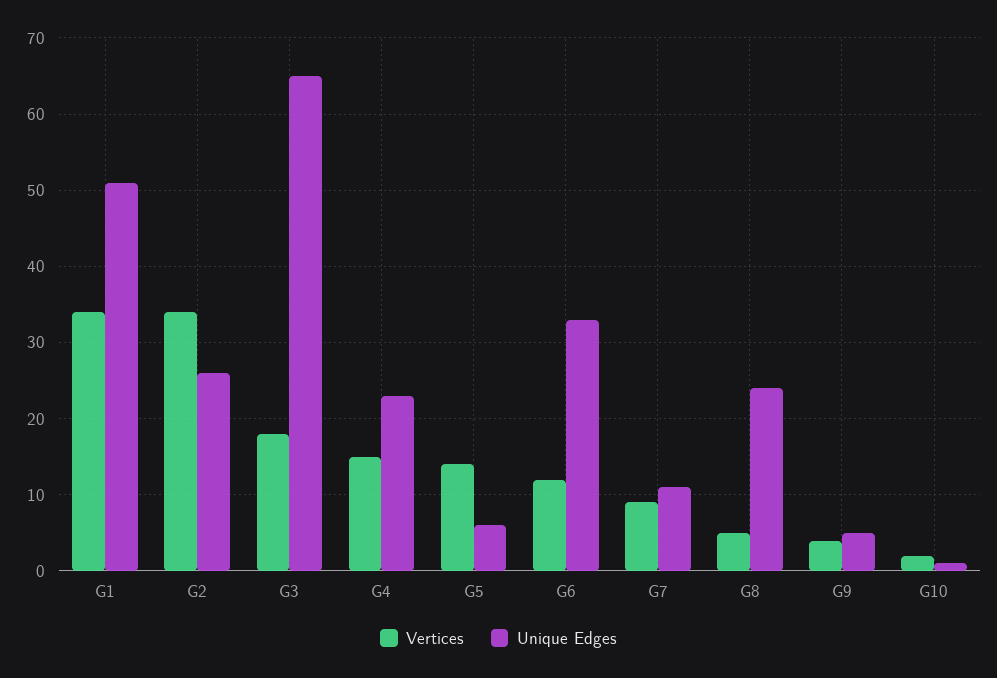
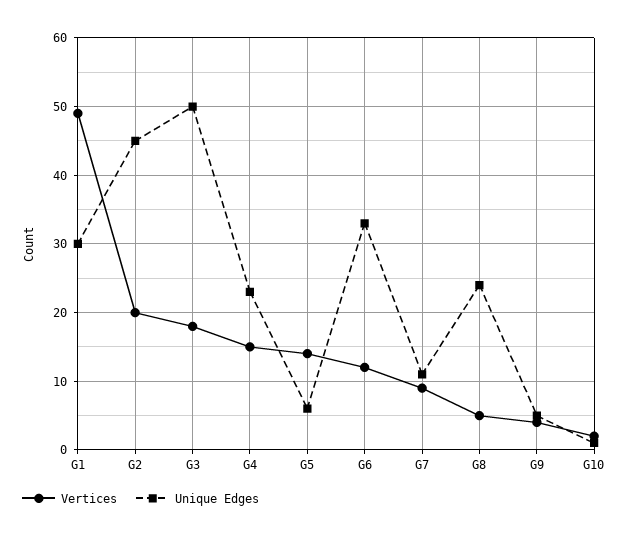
Vertices, G1: 34 -> 49
Unique Edges, G1: 51 -> 30
Vertices, G2: 34 -> 20
Unique Edges, G2: 26 -> 45
Unique Edges, G3: 65 -> 50

